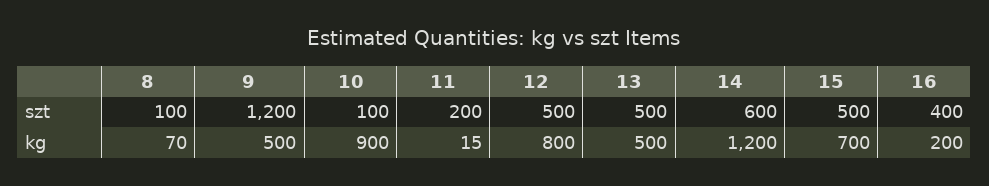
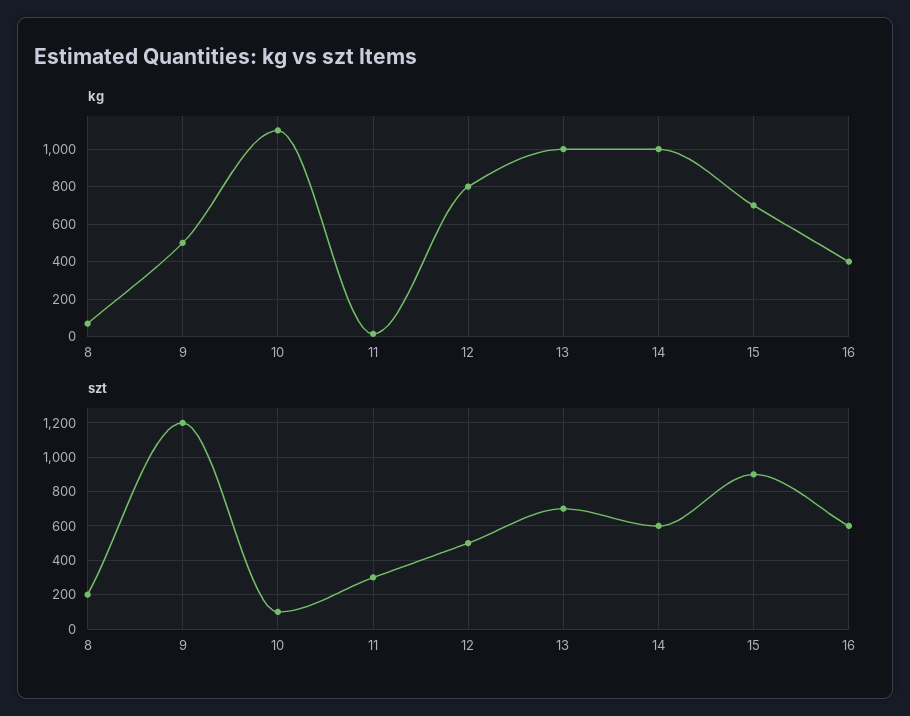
szt, 8: 100 -> 200
szt, 11: 200 -> 300
szt, 13: 500 -> 700
szt, 15: 500 -> 900
szt, 16: 400 -> 600
kg, 10: 900 -> 1100
kg, 13: 500 -> 1000
kg, 14: 1200 -> 1000
kg, 16: 200 -> 400

